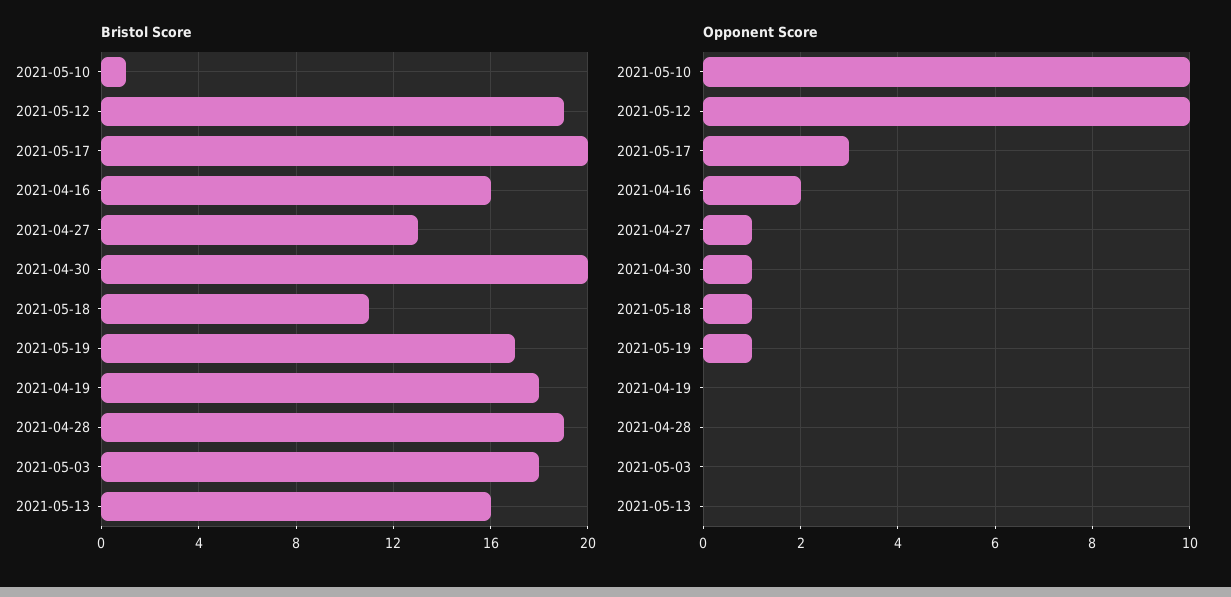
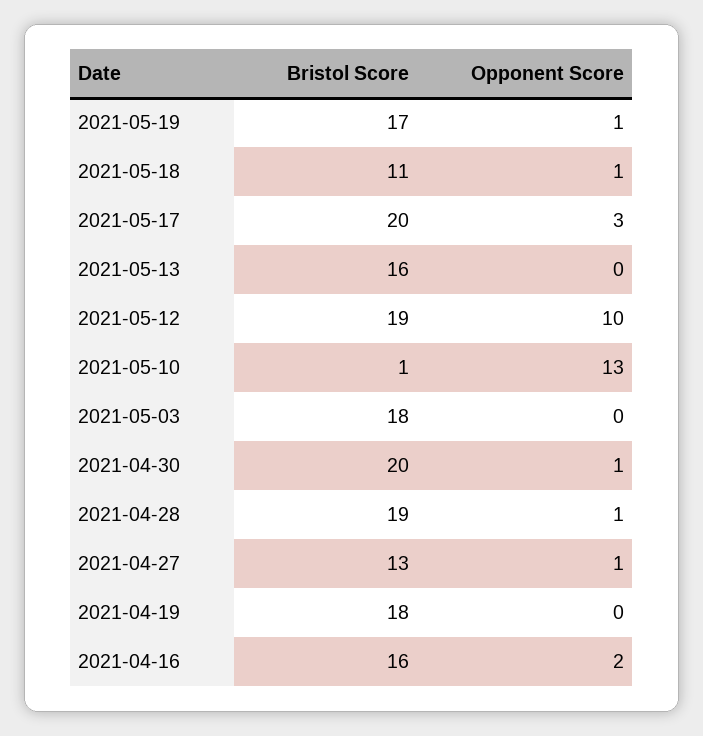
Opponent Score, 2021-05-10: 10 -> 13
Opponent Score, 2021-04-28: 0 -> 1

